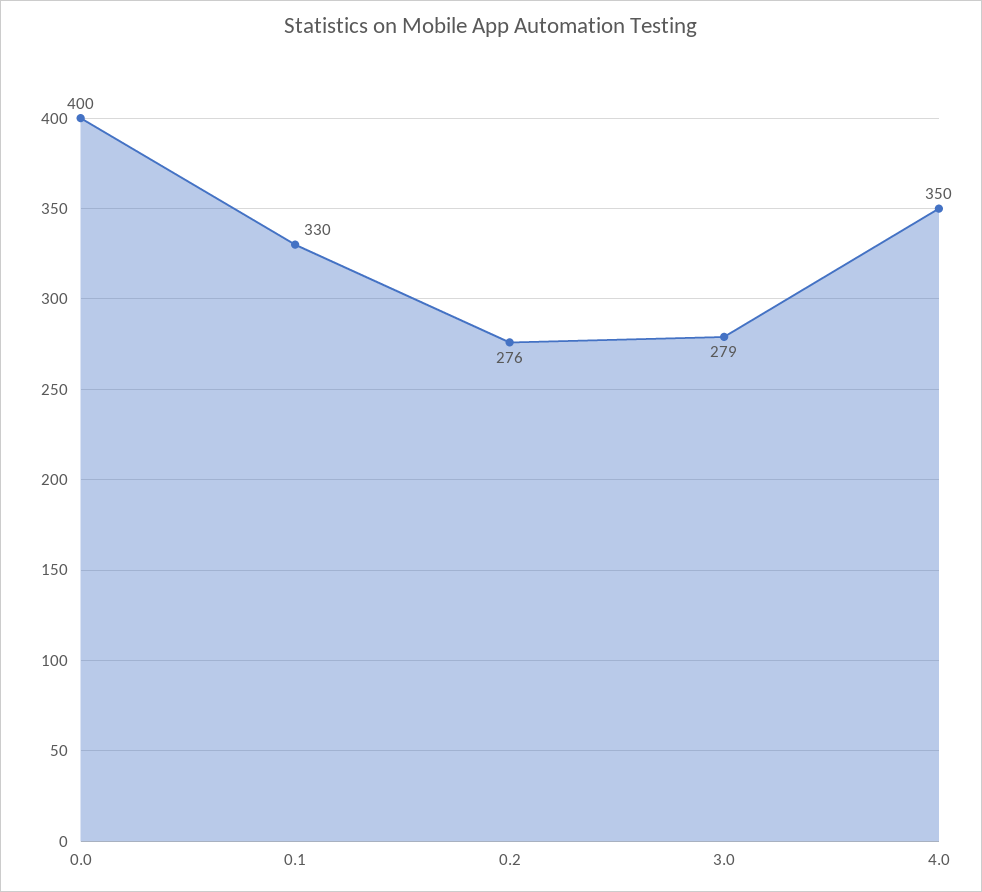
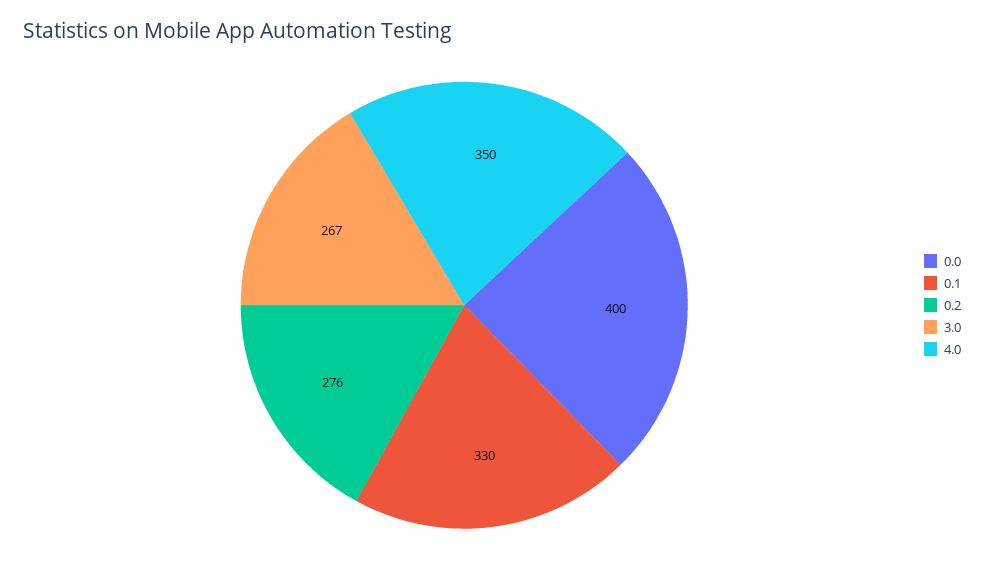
3.0: 279 -> 267

